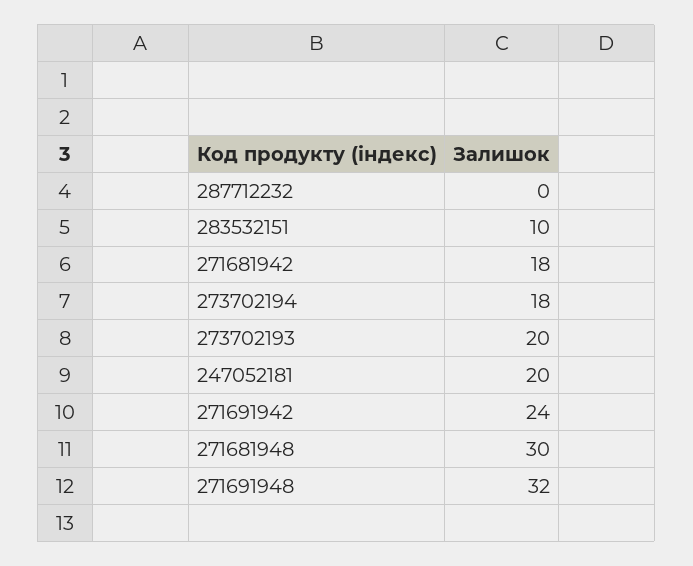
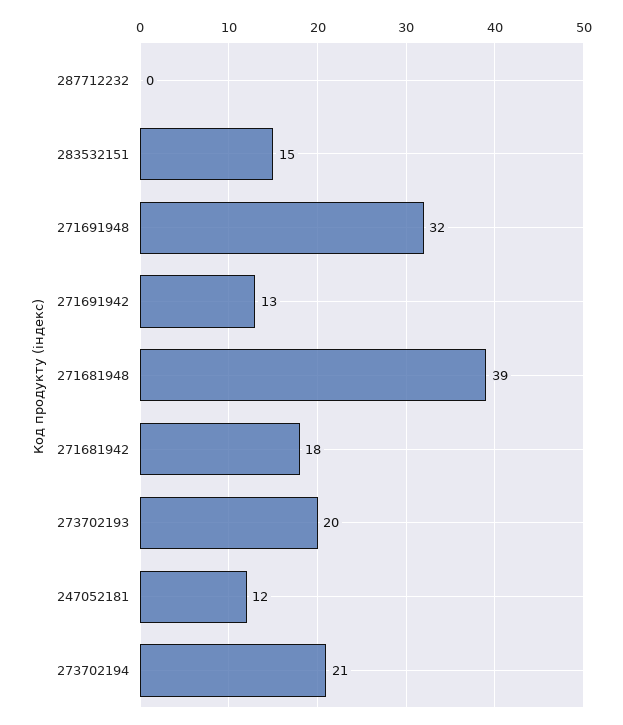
283532151: 10 -> 15
273702194: 18 -> 21
247052181: 20 -> 12
271691942: 24 -> 13
271681948: 30 -> 39

